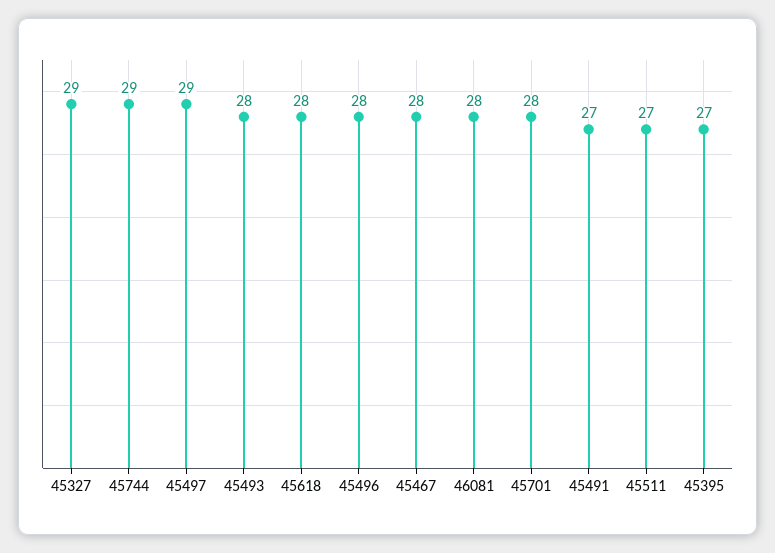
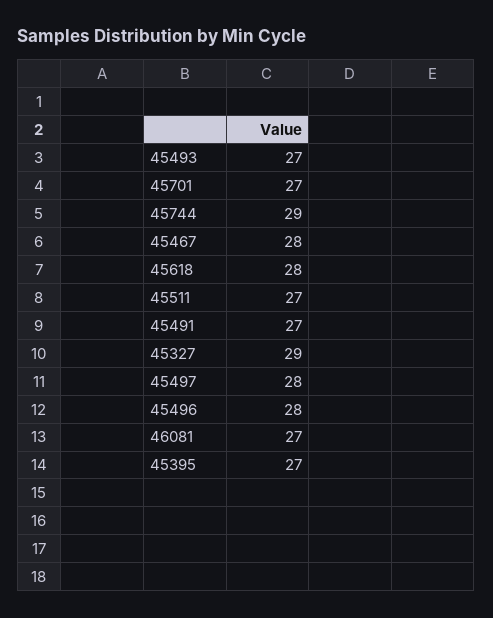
45497: 29 -> 28
45493: 28 -> 27
46081: 28 -> 27
45701: 28 -> 27

